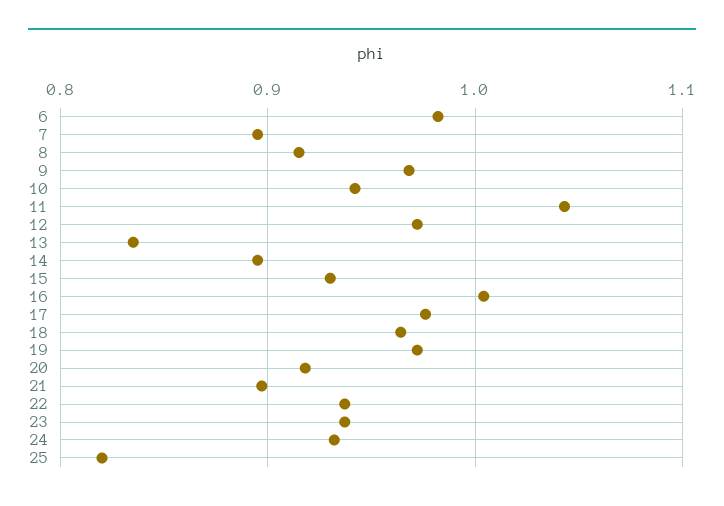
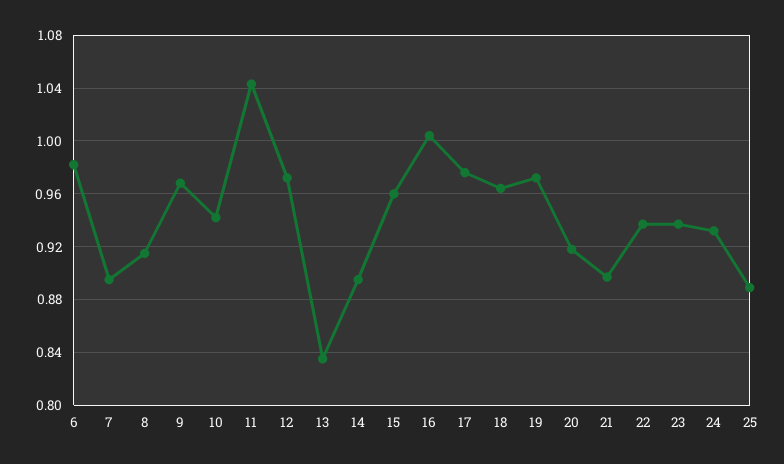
15: 0.93 -> 0.96
25: 0.82 -> 0.89

